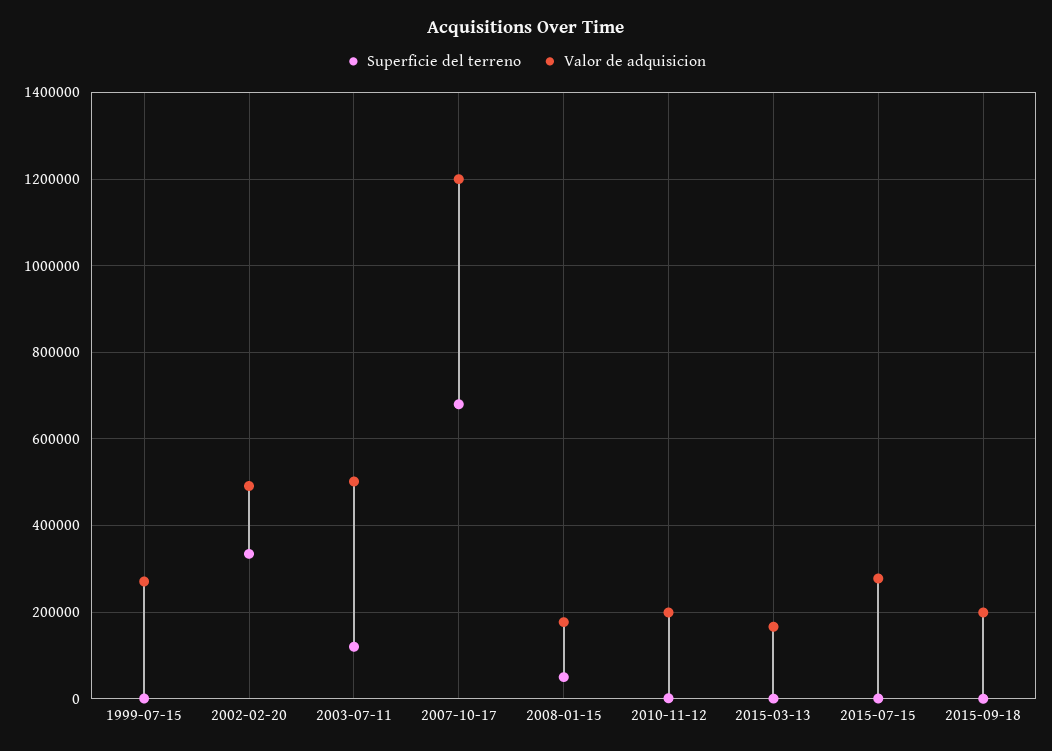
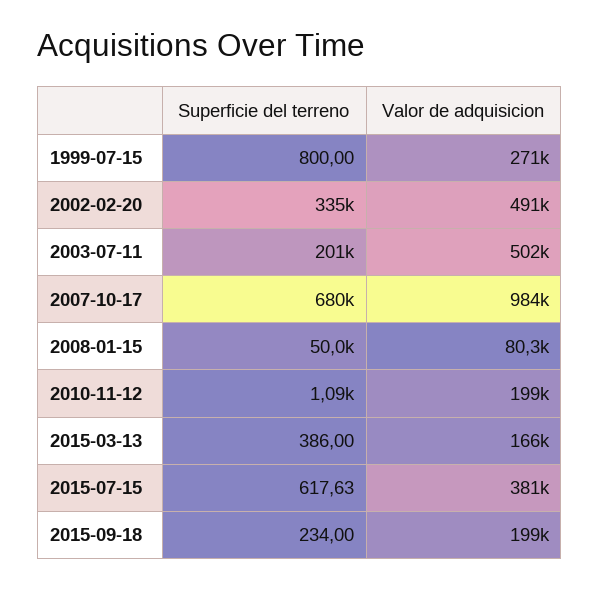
Superficie del terreno, 2003-07-11: 120000 -> 201000
Valor de adquisicion, 2007-10-17: 1200000 -> 984000
Valor de adquisicion, 2008-01-15: 180000 -> 80300
Valor de adquisicion, 2015-07-15: 280000 -> 381000

